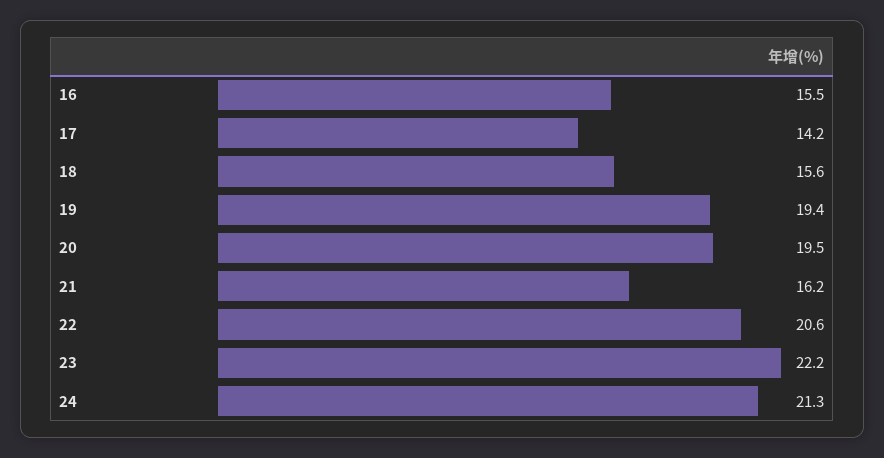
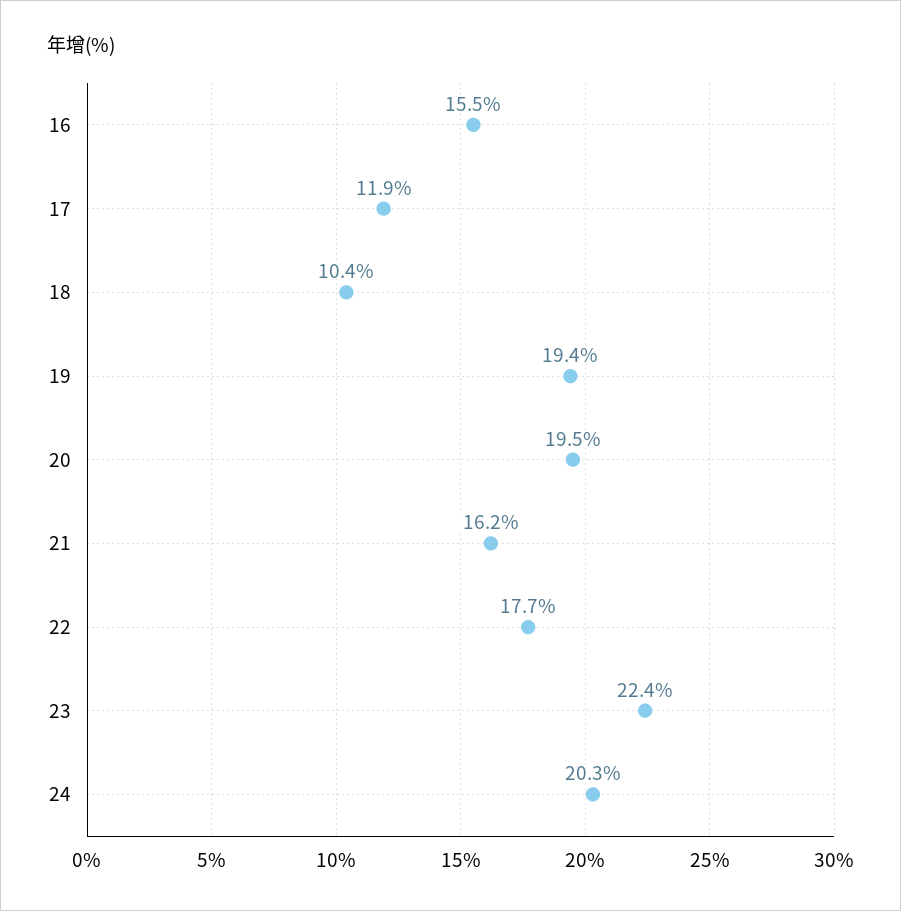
17: 14.2 -> 11.9
18: 15.6 -> 10.4
22: 20.6 -> 17.7
23: 22.2 -> 22.4
24: 21.3 -> 20.3

